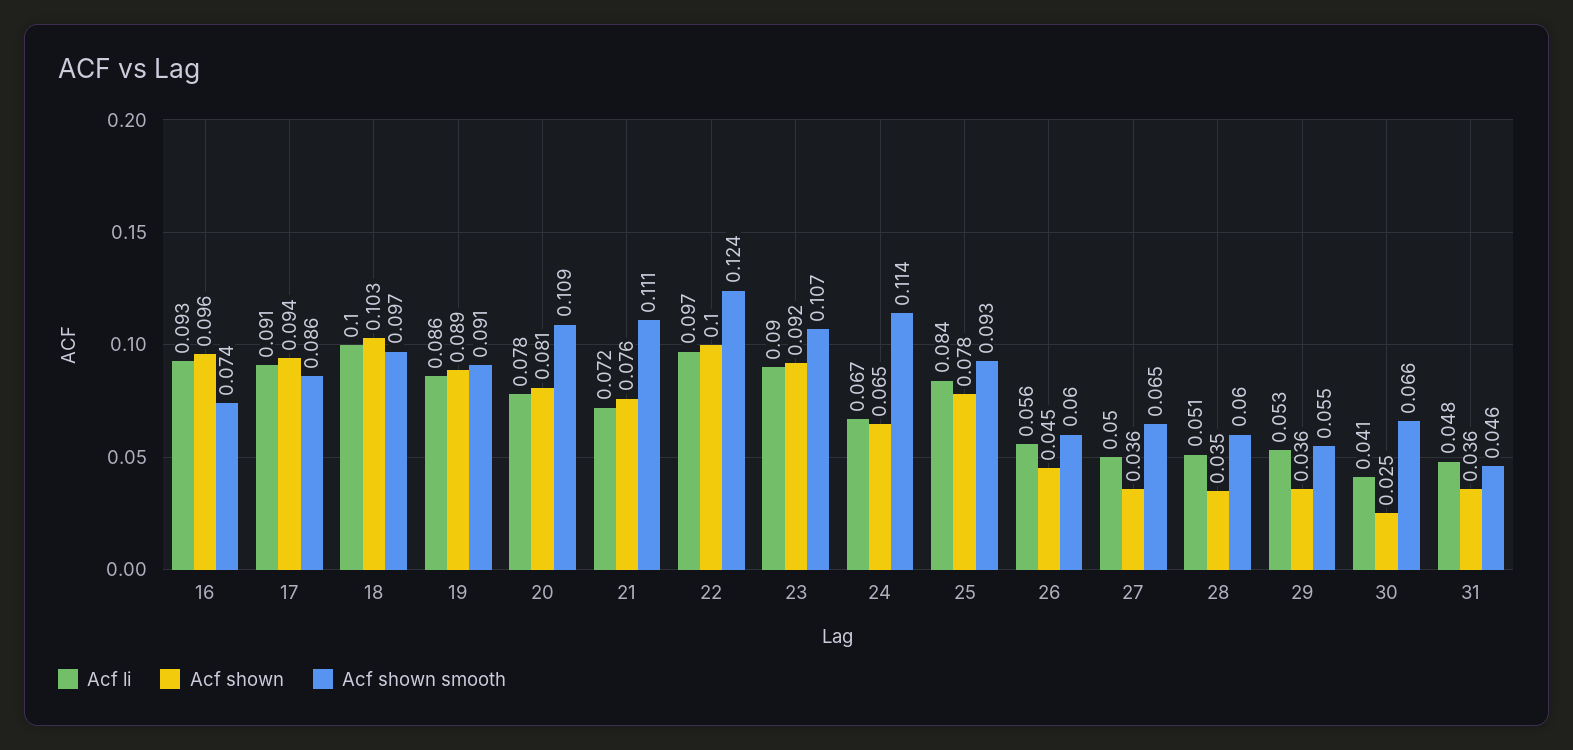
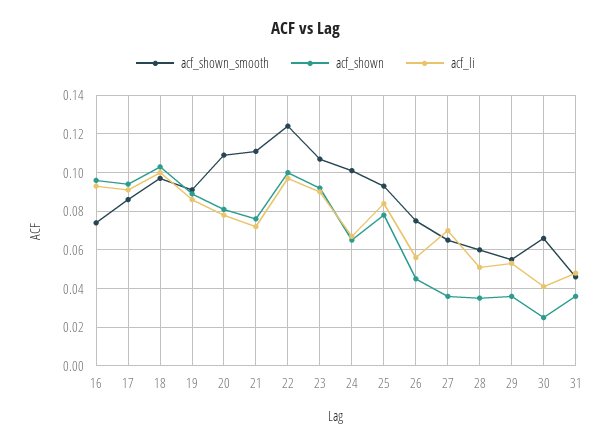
Acf shown smooth, 24: 0.114 -> 0.1
Acf shown smooth, 26: 0.06 -> 0.075
Acf li, 27: 0.05 -> 0.07

